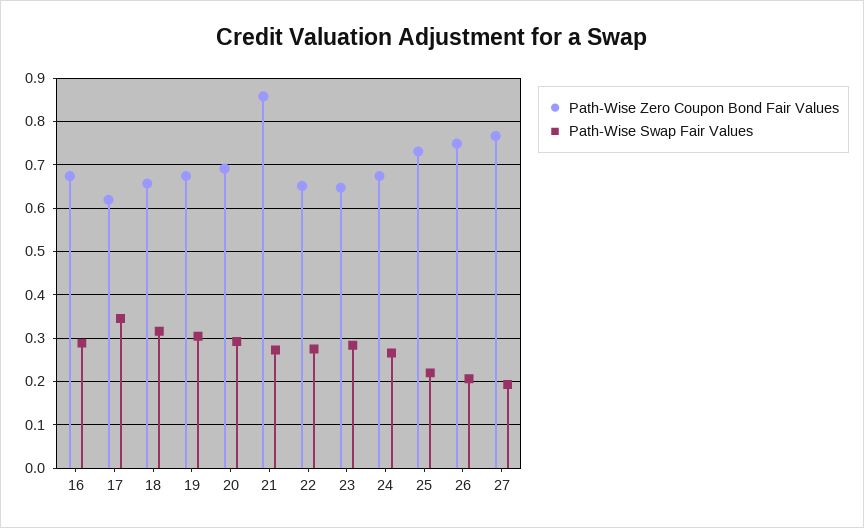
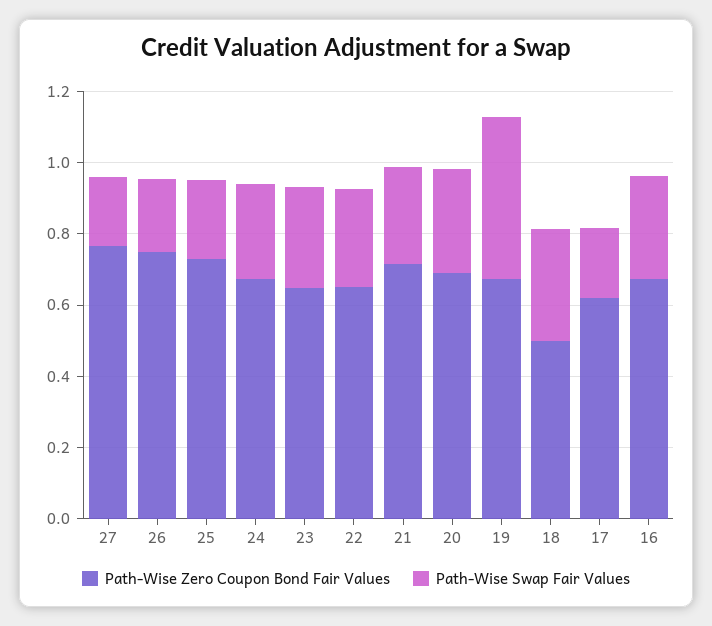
Path-Wise Swap Fair Values, 17: 0.34 -> 0.2
Path-Wise Zero Coupon Bond Fair Values, 18: 0.66 -> 0.5
Path-Wise Swap Fair Values, 19: 0.3 -> 0.45
Path-Wise Zero Coupon Bond Fair Values, 21: 0.86 -> 0.7

